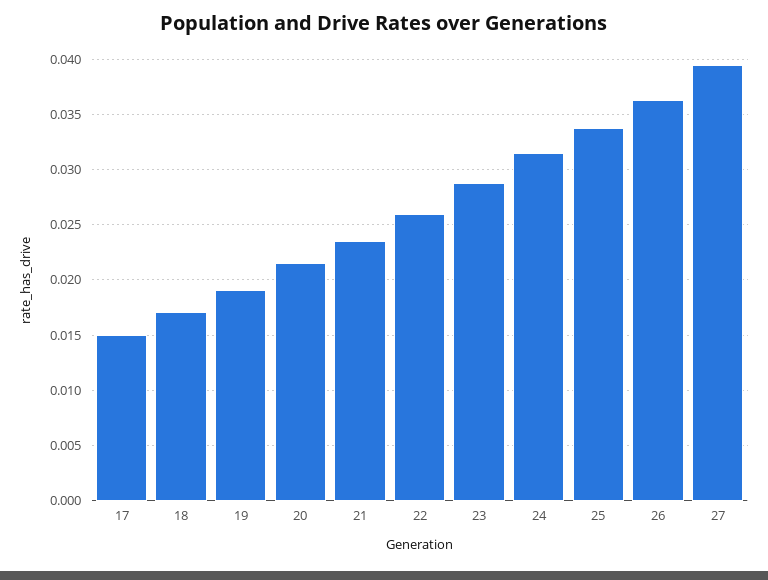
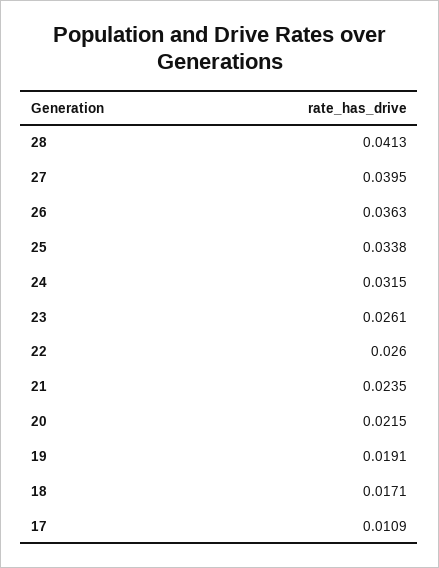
17: 0.015 -> 0.0109
23: 0.029 -> 0.0261
28: none -> 0.0413

